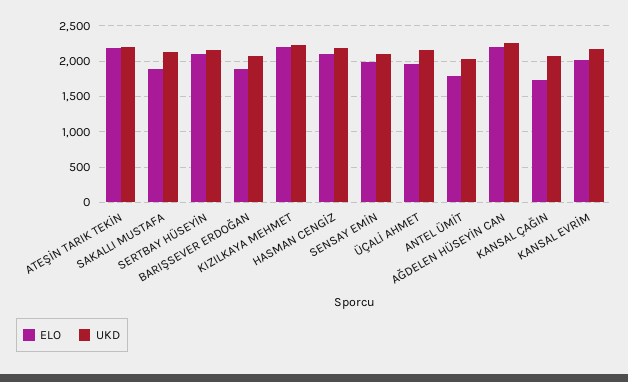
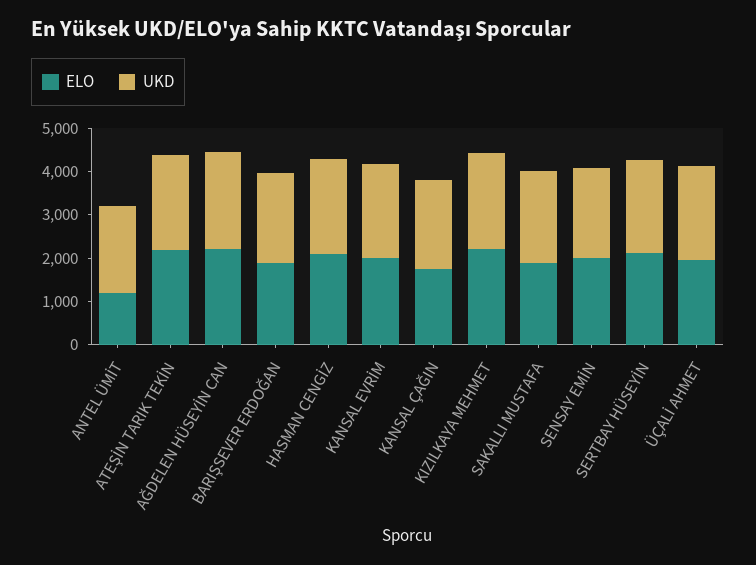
ELO, ANTEL ÜMİT: 1800 -> 1200

